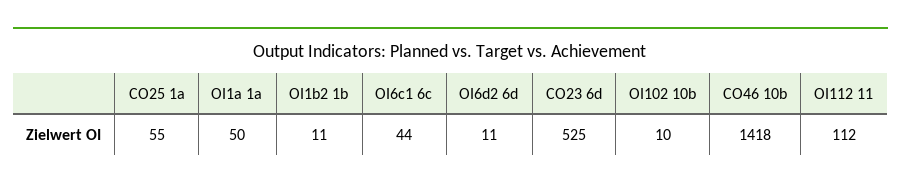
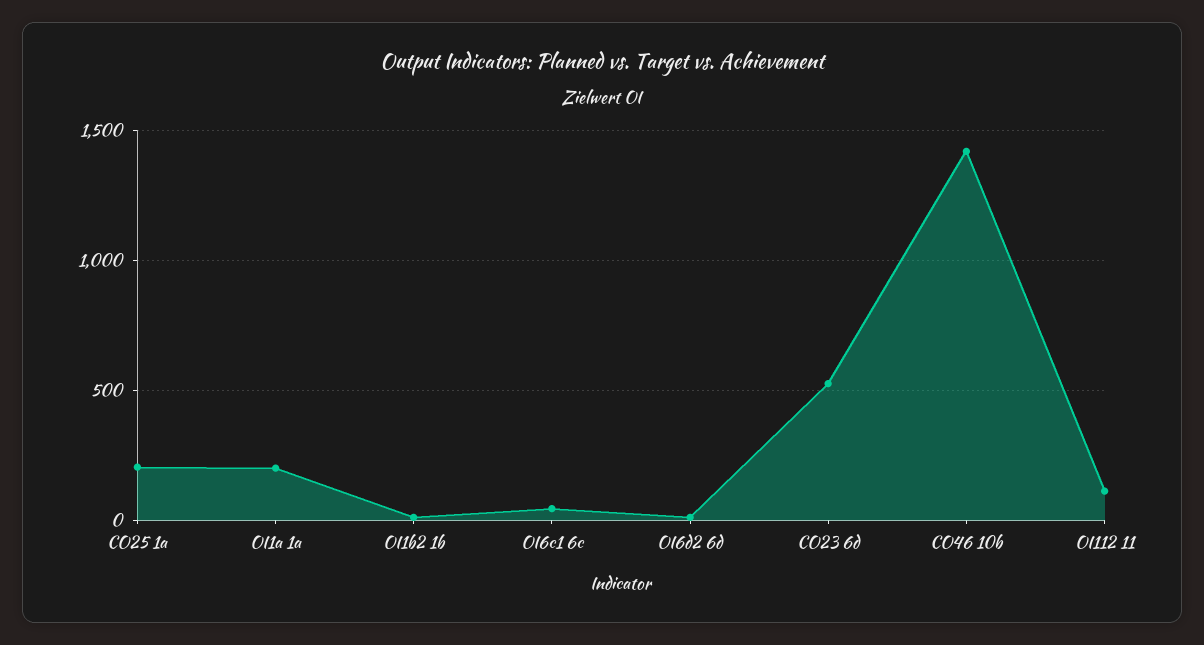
CO25 1a: 55 -> 200
OI1a 1a: 50 -> 200
OI102 10b: 10 -> none

